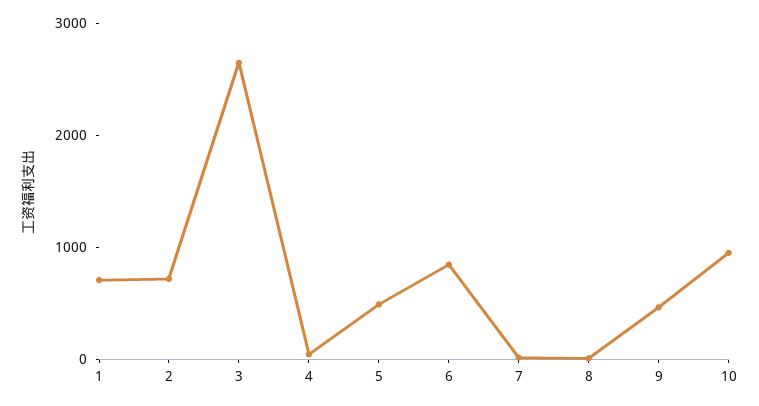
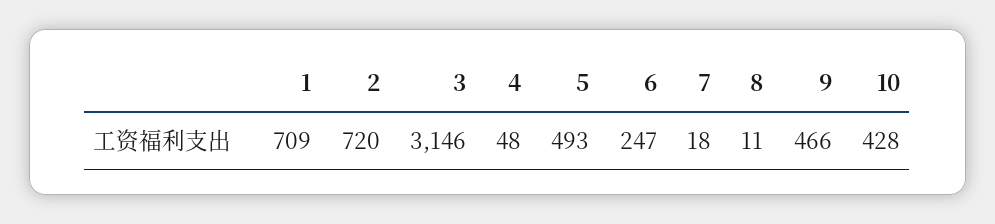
3: 2600 -> 3146
6: 800 -> 247
10: 1000 -> 428

